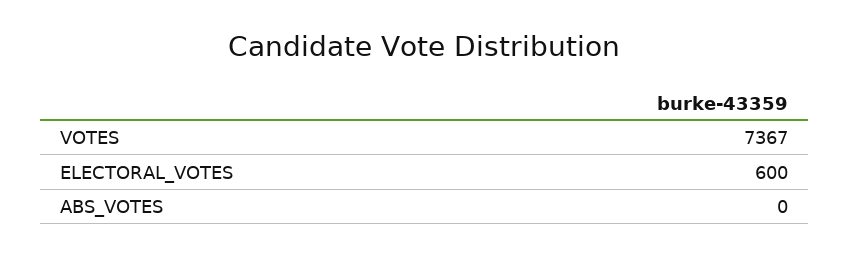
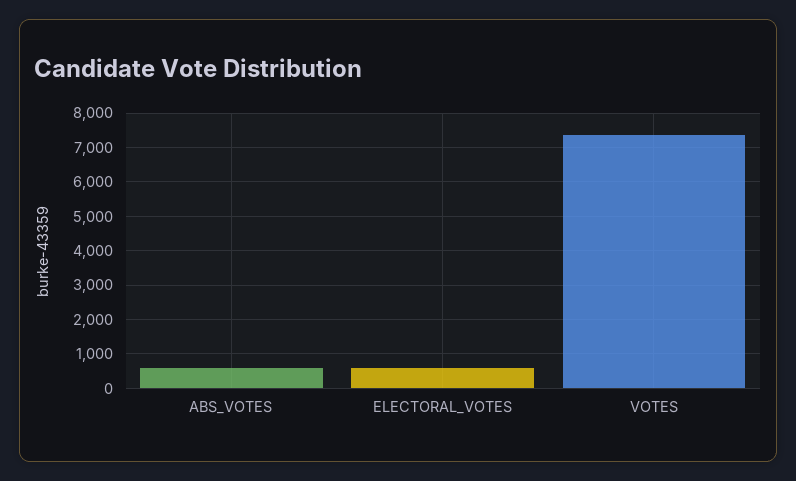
ABS_VOTES: 0 -> 600

